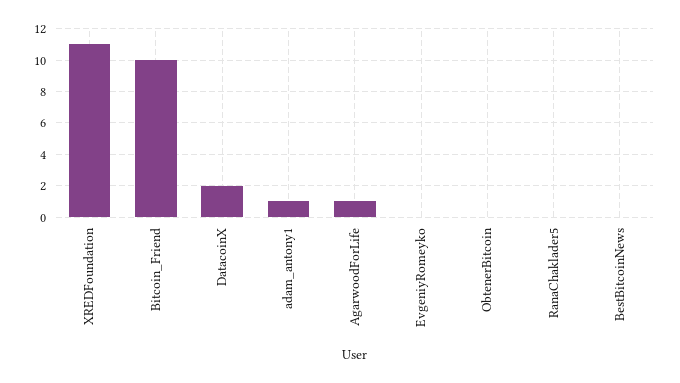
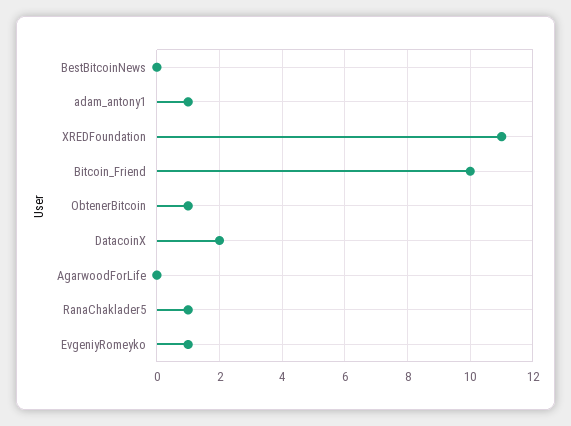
AgarwoodForLife: 1 -> 0
EvgeniyRomeyko: 0 -> 1
ObtenerBitcoin: 0 -> 1
RanaChaklader5: 0 -> 1

